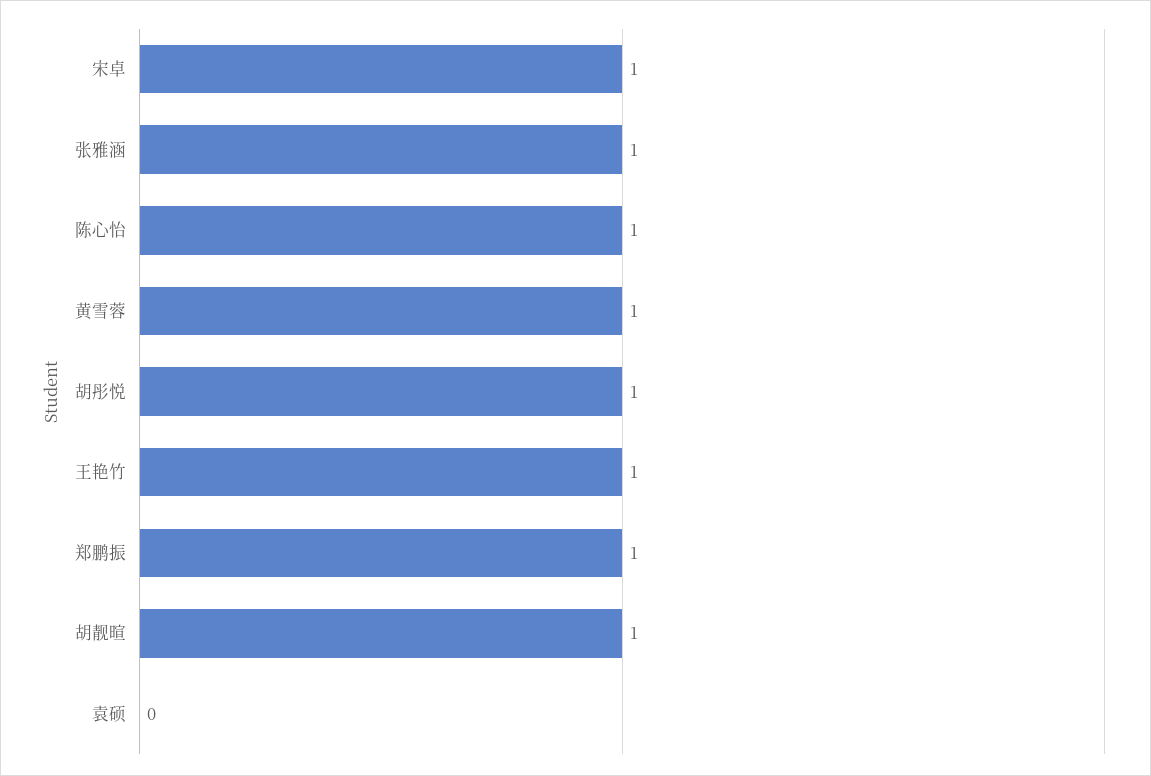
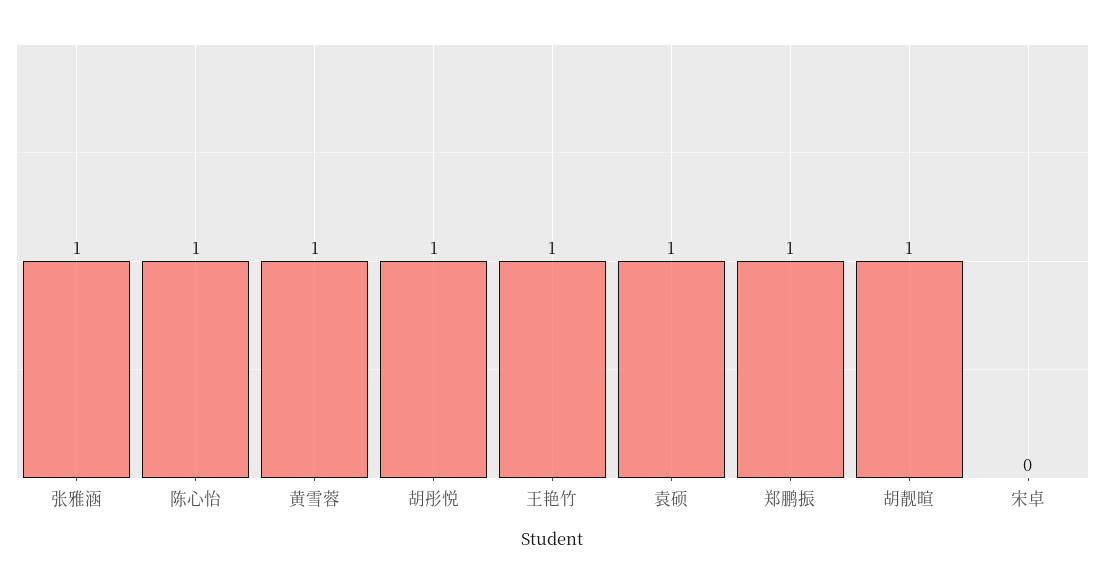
宋卓: 1 -> 0
袁硕: 0 -> 1

